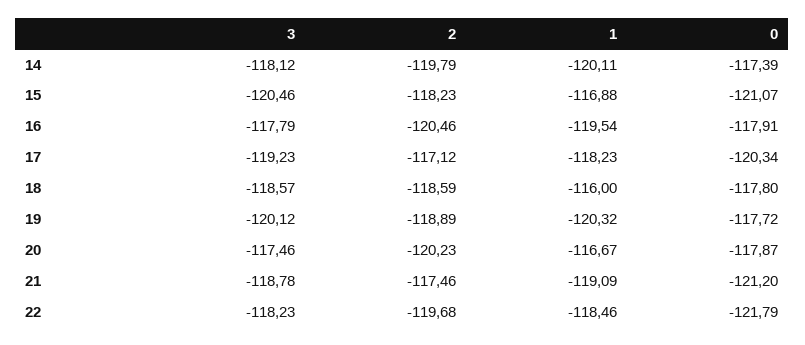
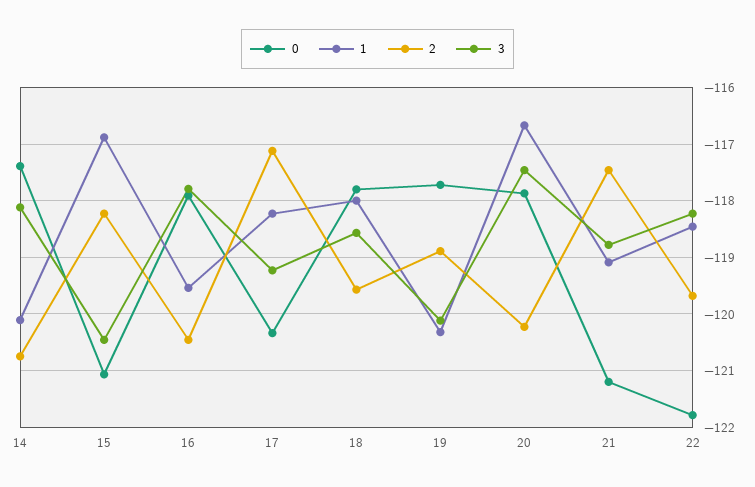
2, 14: -119.79 -> -120.8
2, 18: -118.59 -> -119.6
1, 18: -116 -> -118

